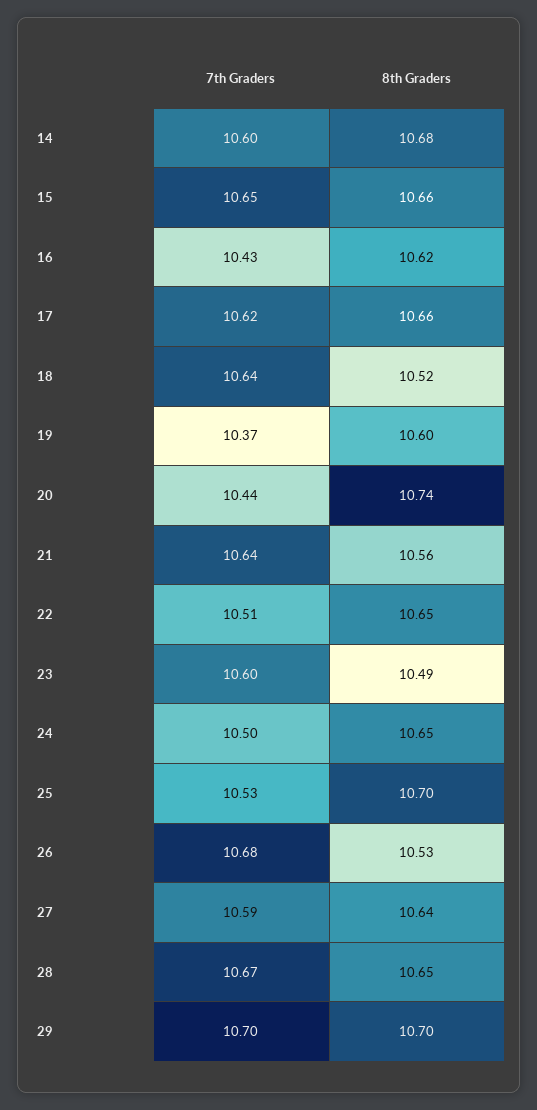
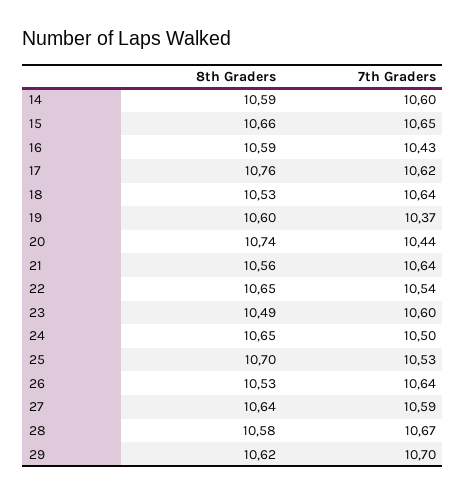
8th Graders, 14: 10.68 -> 10.59
8th Graders, 16: 10.62 -> 10.59
8th Graders, 17: 10.66 -> 10.76
8th Graders, 18: 10.52 -> 10.53
7th Graders, 22: 10.51 -> 10.54
7th Graders, 26: 10.68 -> 10.64
8th Graders, 28: 10.65 -> 10.58
8th Graders, 29: 10.7 -> 10.62

